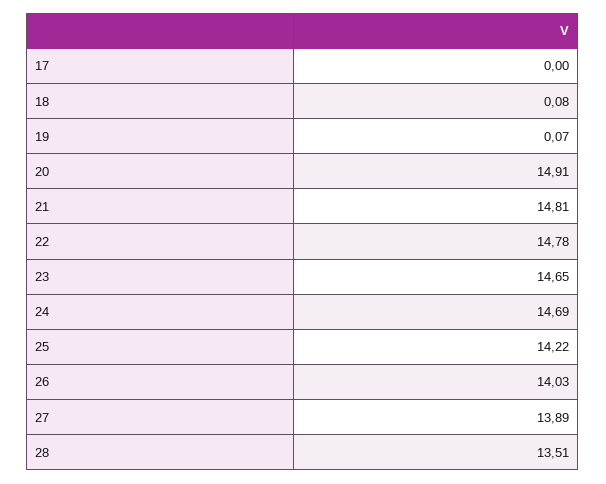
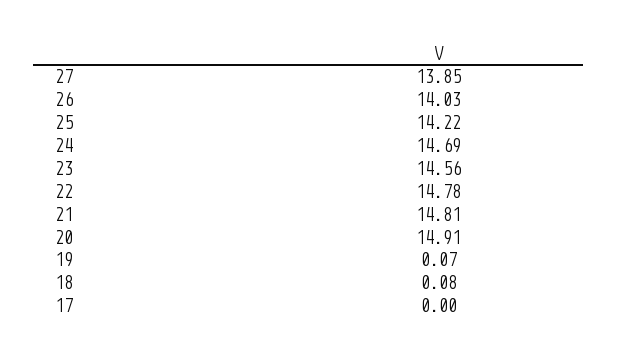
23: 14.65 -> 14.56
27: 13.89 -> 13.85
28: 13.51 -> none

